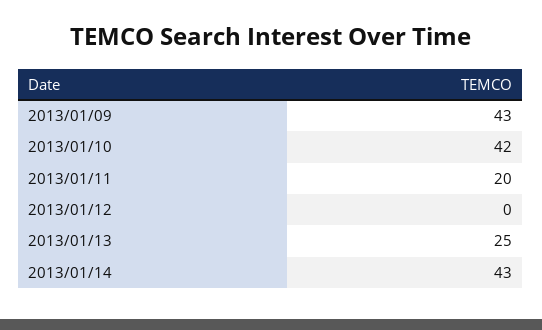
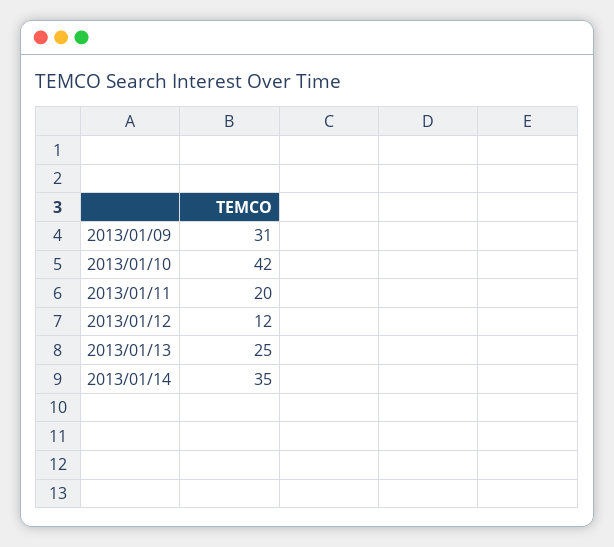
2013/01/09: 43 -> 31
2013/01/12: 0 -> 12
2013/01/14: 43 -> 35

